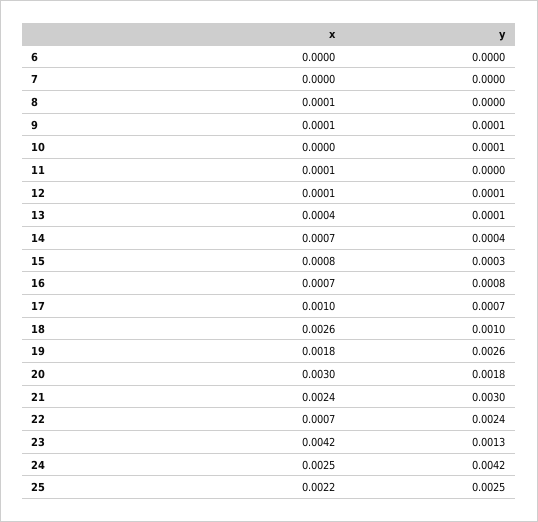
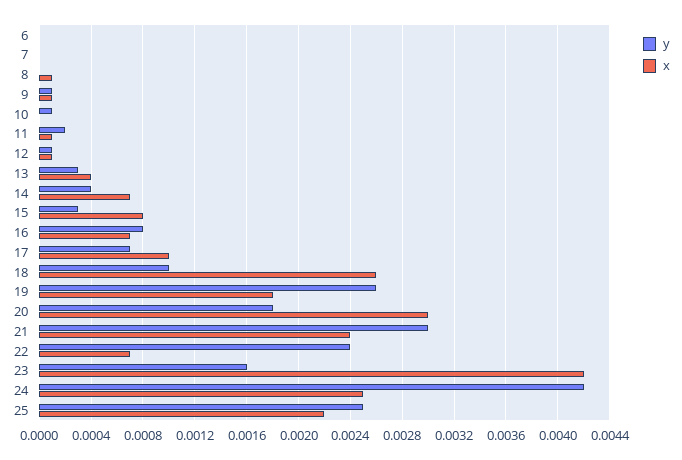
y, 11: 0 -> 0.0002
y, 13: 0.0001 -> 0.0003
y, 23: 0.0013 -> 0.0016

